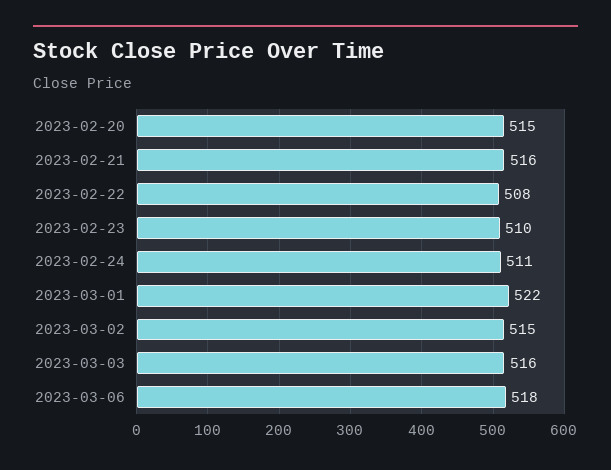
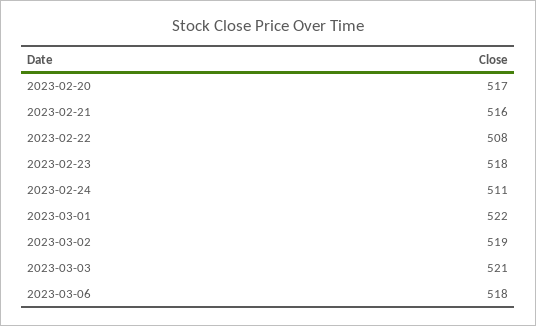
2023-02-20: 515 -> 517
2023-02-23: 510 -> 518
2023-03-02: 515 -> 519
2023-03-03: 516 -> 521

